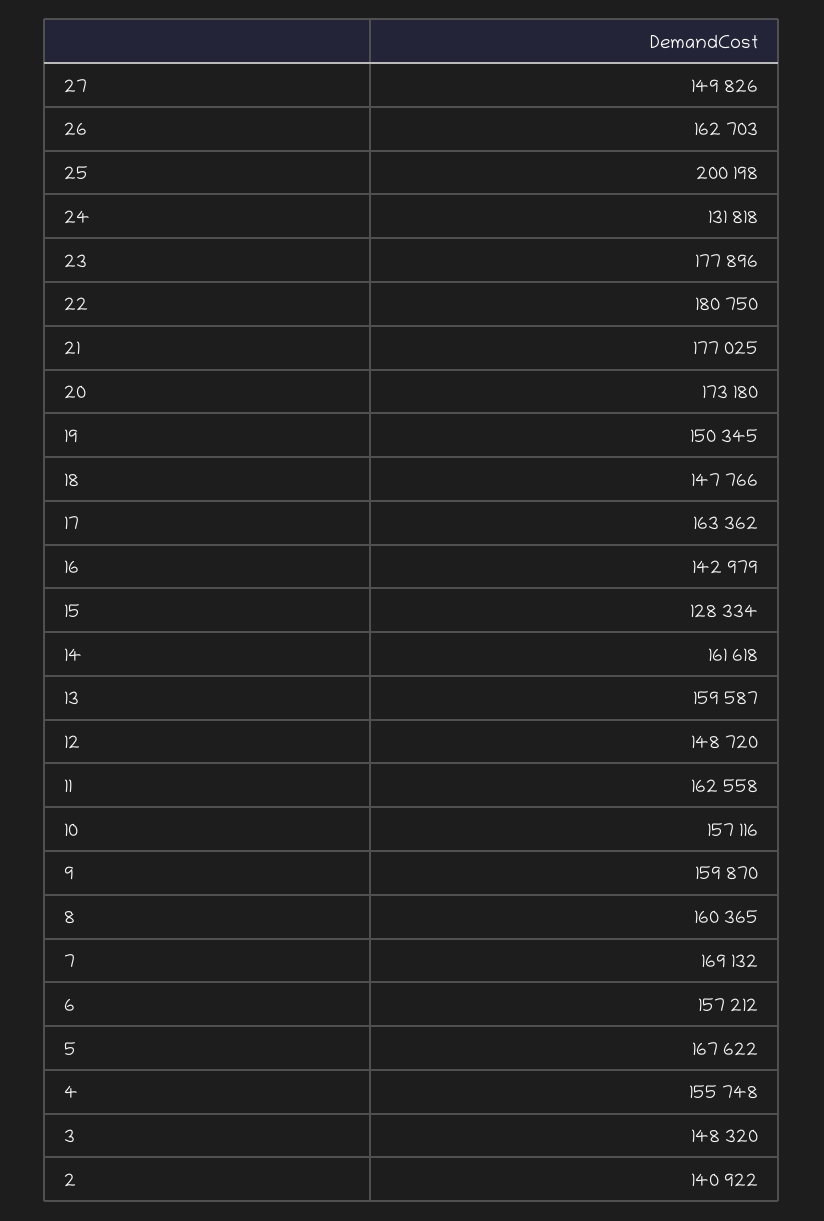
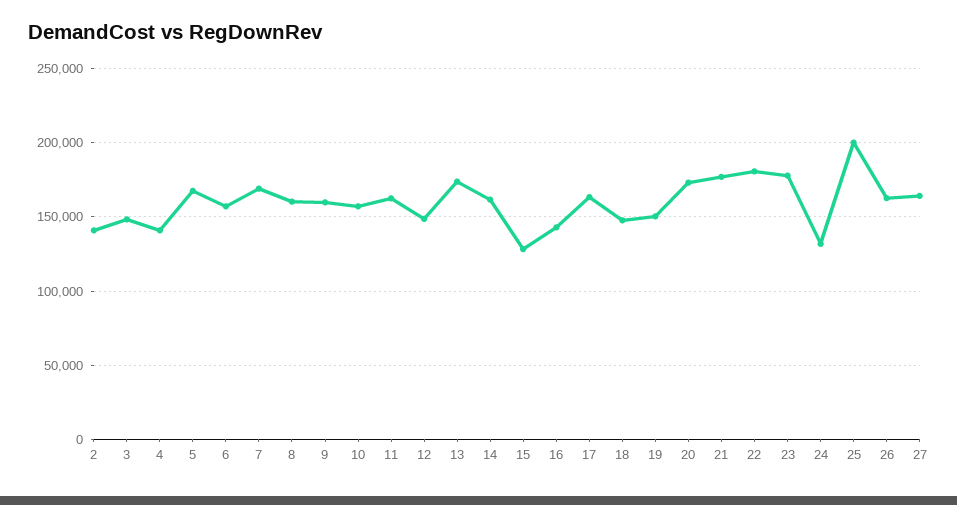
27: 149826 -> 165000
13: 159587 -> 175000
4: 155748 -> 140000

